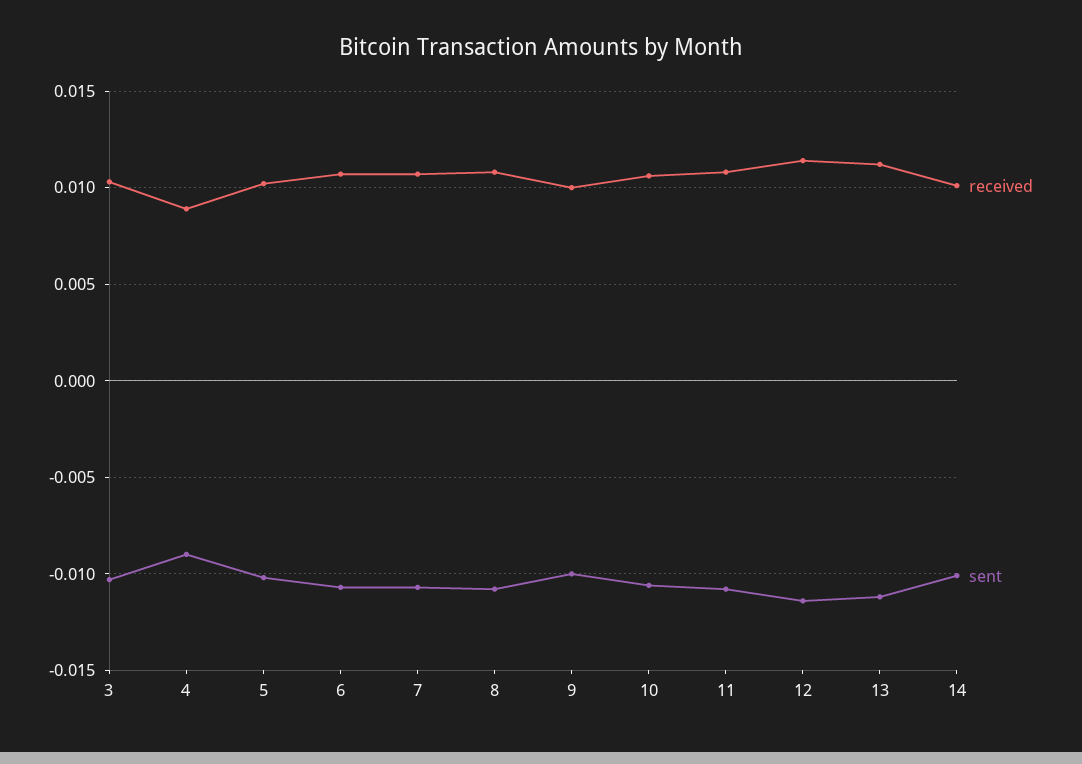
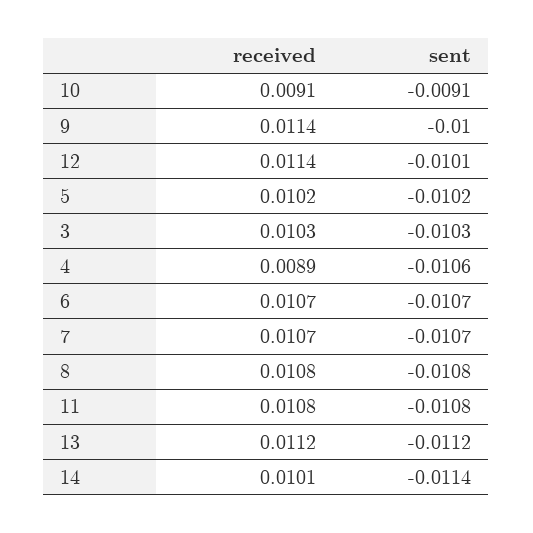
sent, 4: -0.009 -> -0.0106
received, 9: 0.01 -> 0.0114
received, 10: 0.0105 -> 0.0091
sent, 10: -0.0105 -> -0.0091
sent, 12: -0.0115 -> -0.0101
sent, 14: -0.01 -> -0.0114

